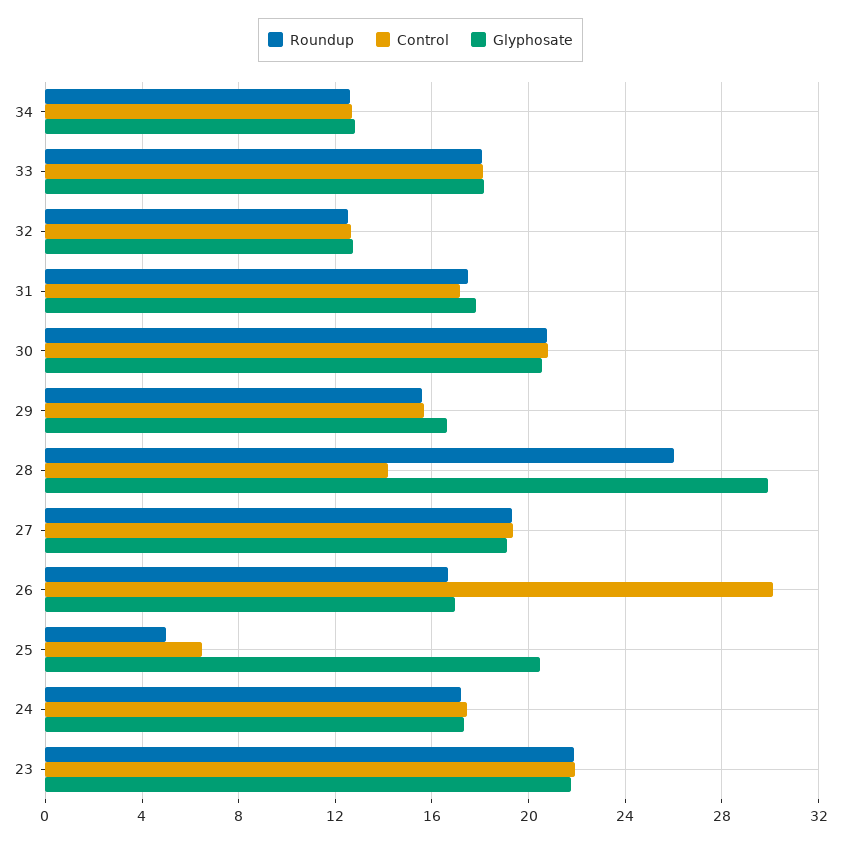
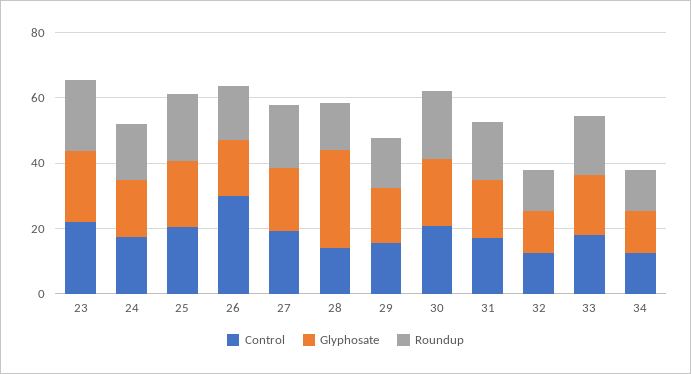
Roundup, 28: 26 -> 15
Roundup, 25: 5 -> 20
Control, 25: 6.5 -> 20

